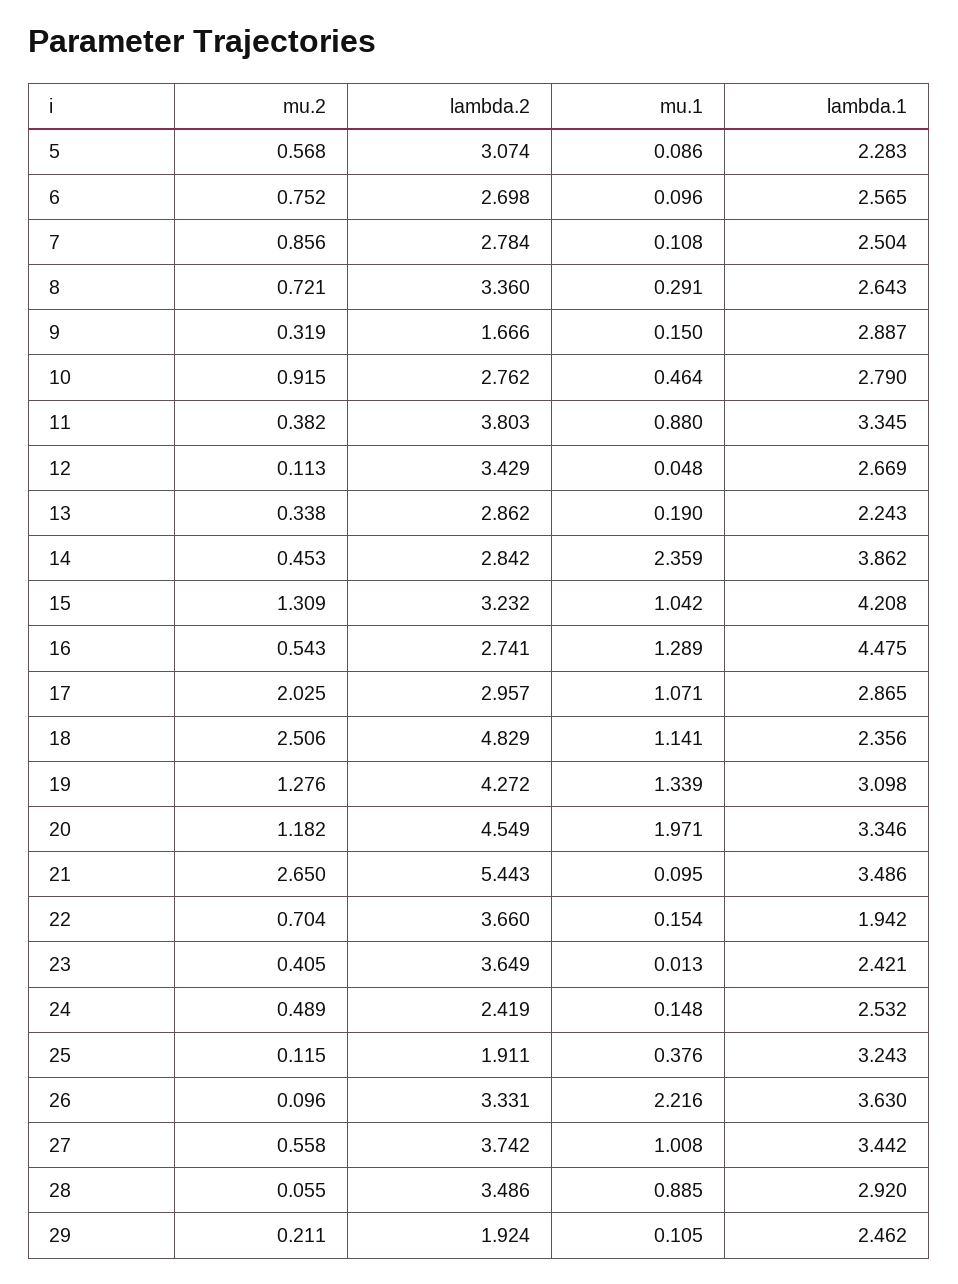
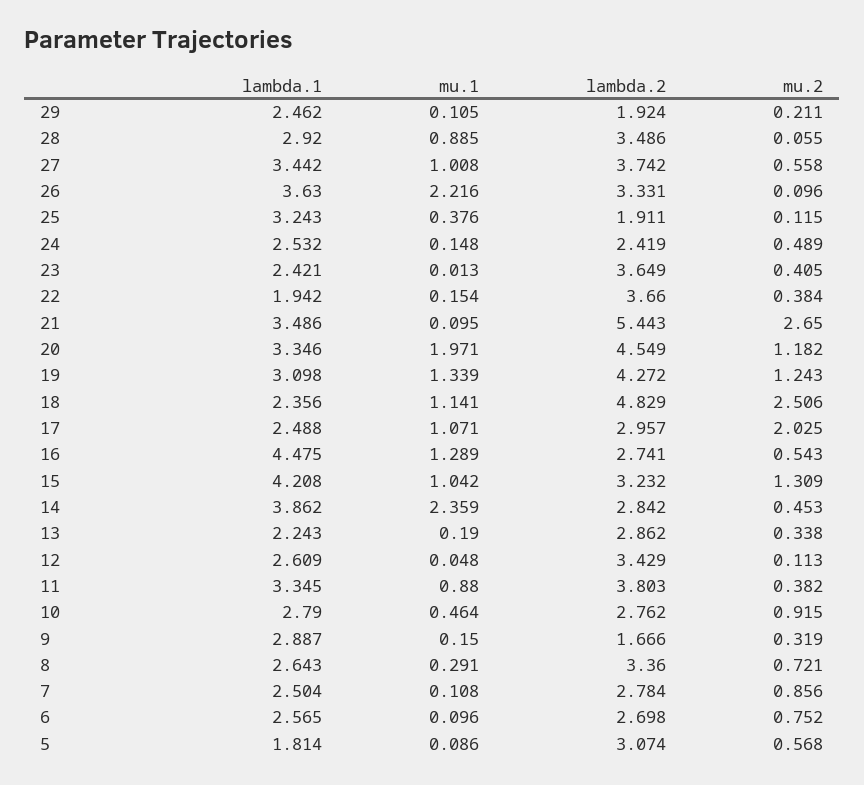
lambda.1, 5: 2.283 -> 1.814
lambda.1, 12: 2.669 -> 2.609
lambda.1, 17: 2.865 -> 2.488
mu.2, 19: 1.276 -> 1.243
mu.2, 22: 0.704 -> 0.384

